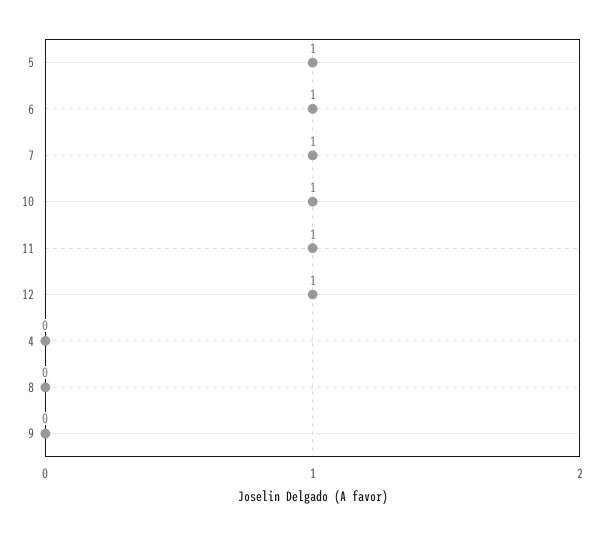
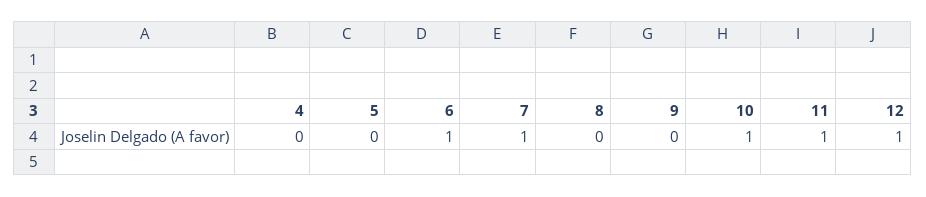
5: 1 -> 0

